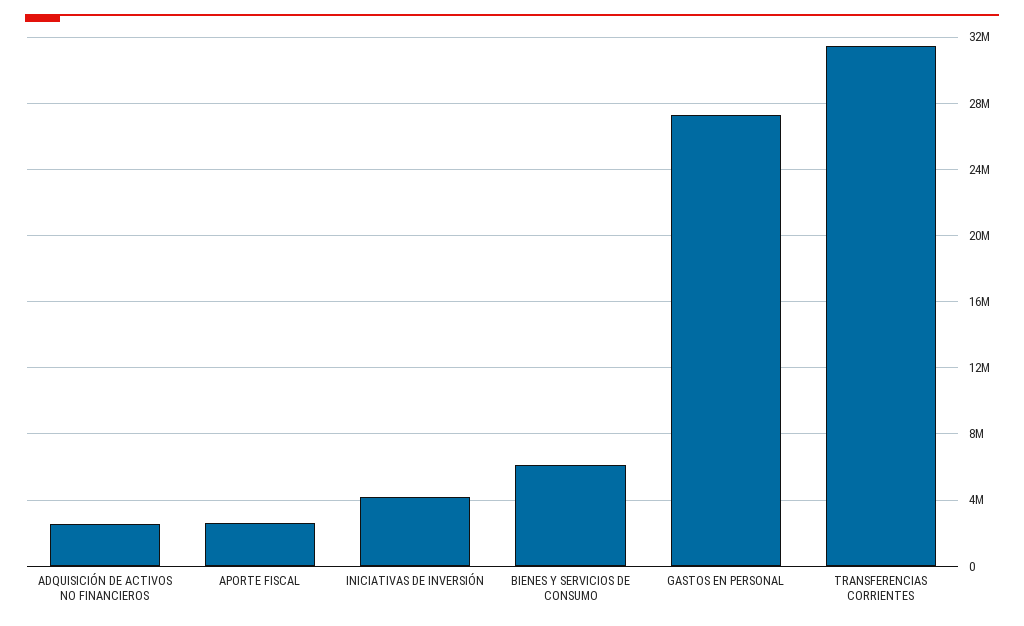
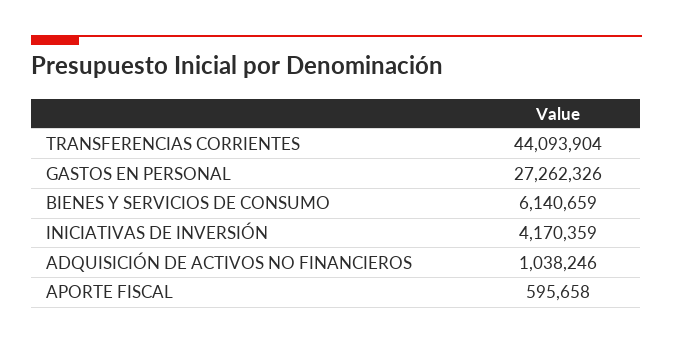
ADQUISICIÓN DE ACTIVOS NO FINANCIEROS: 2500000 -> 1038246
APORTE FISCAL: 2500000 -> 595658
TRANSFERENCIAS CORRIENTES: 31500000 -> 44093904

